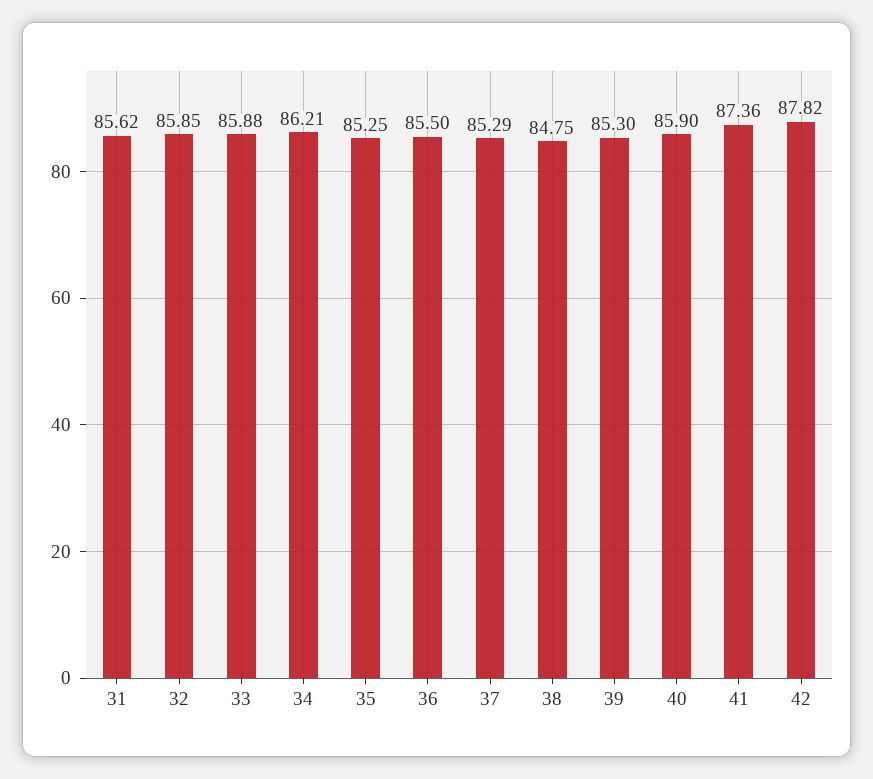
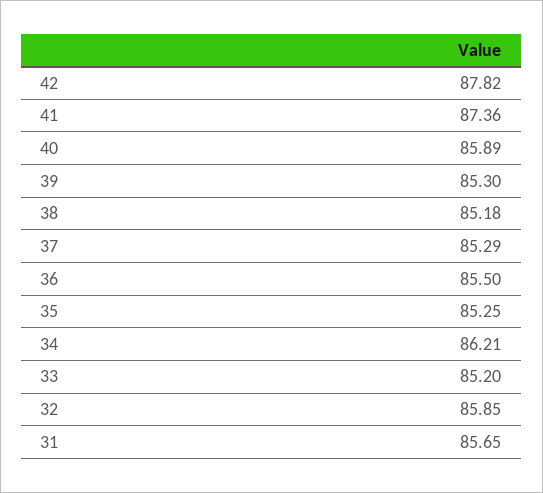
31: 85.62 -> 85.65
33: 85.88 -> 85.2
38: 84.75 -> 85.18
40: 85.9 -> 85.89

